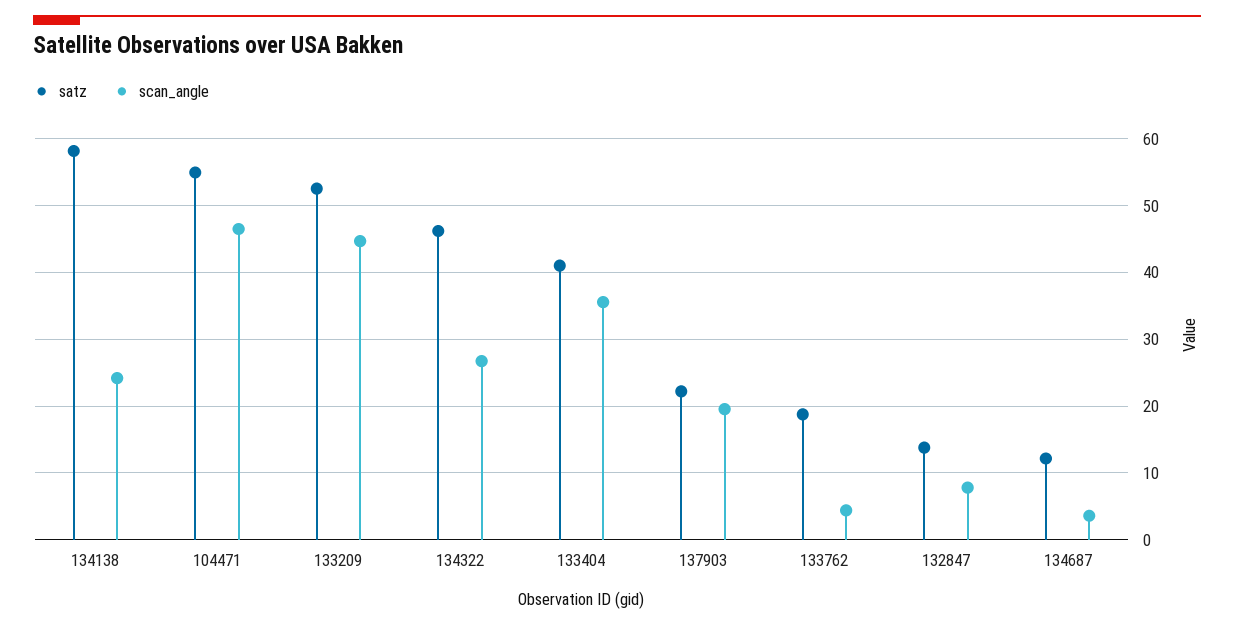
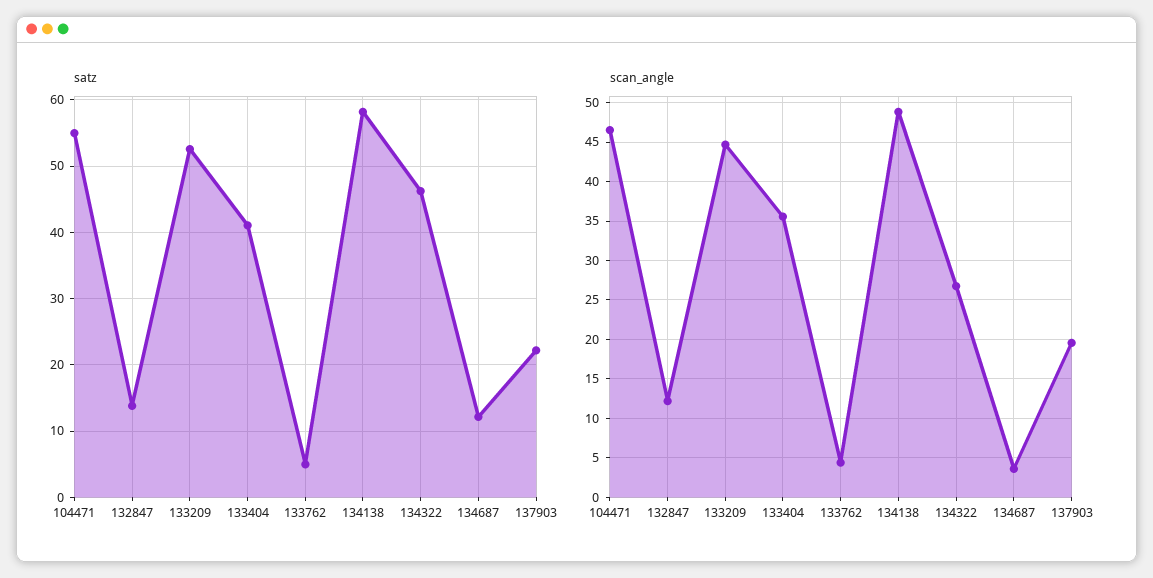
scan_angle, 134138: 24 -> 49
satz, 133762: 19 -> 5
scan_angle, 132847: 8 -> 12

